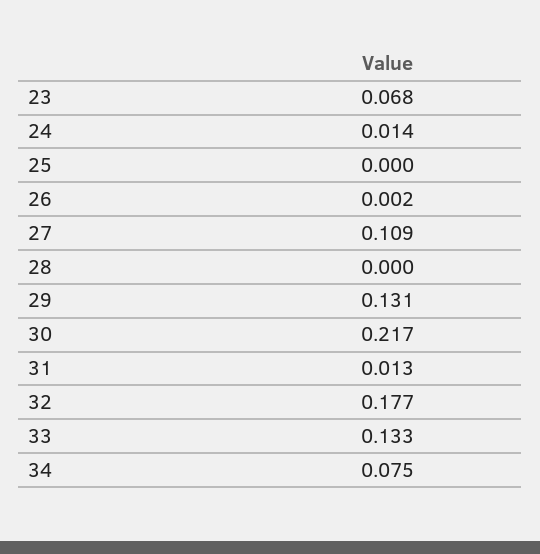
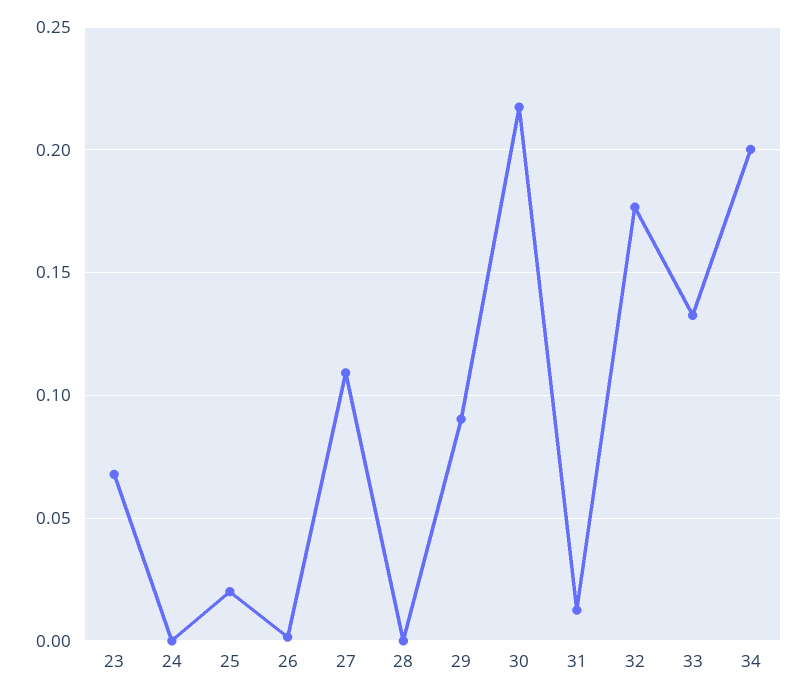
24: 0.014 -> 0
25: 0 -> 0.02
29: 0.131 -> 0.09
34: 0.075 -> 0.2

